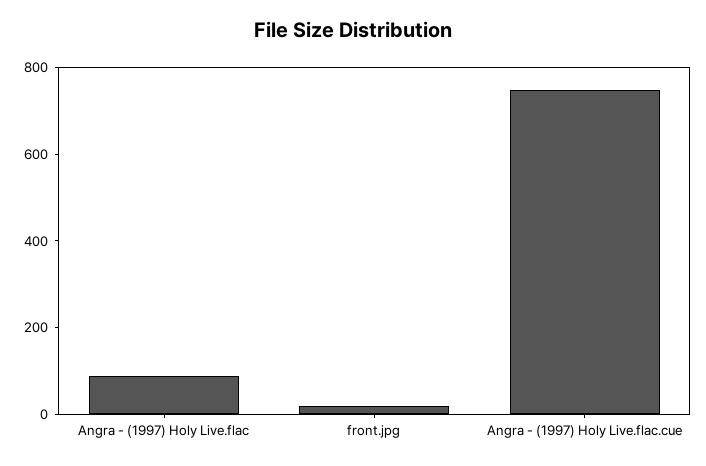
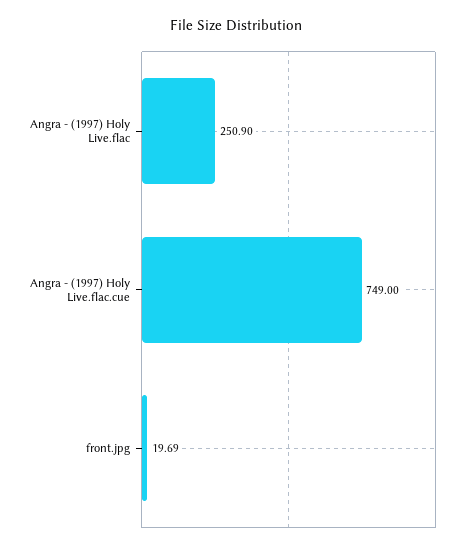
Angra - (1997) Holy Live.flac: 100 -> 250.9

